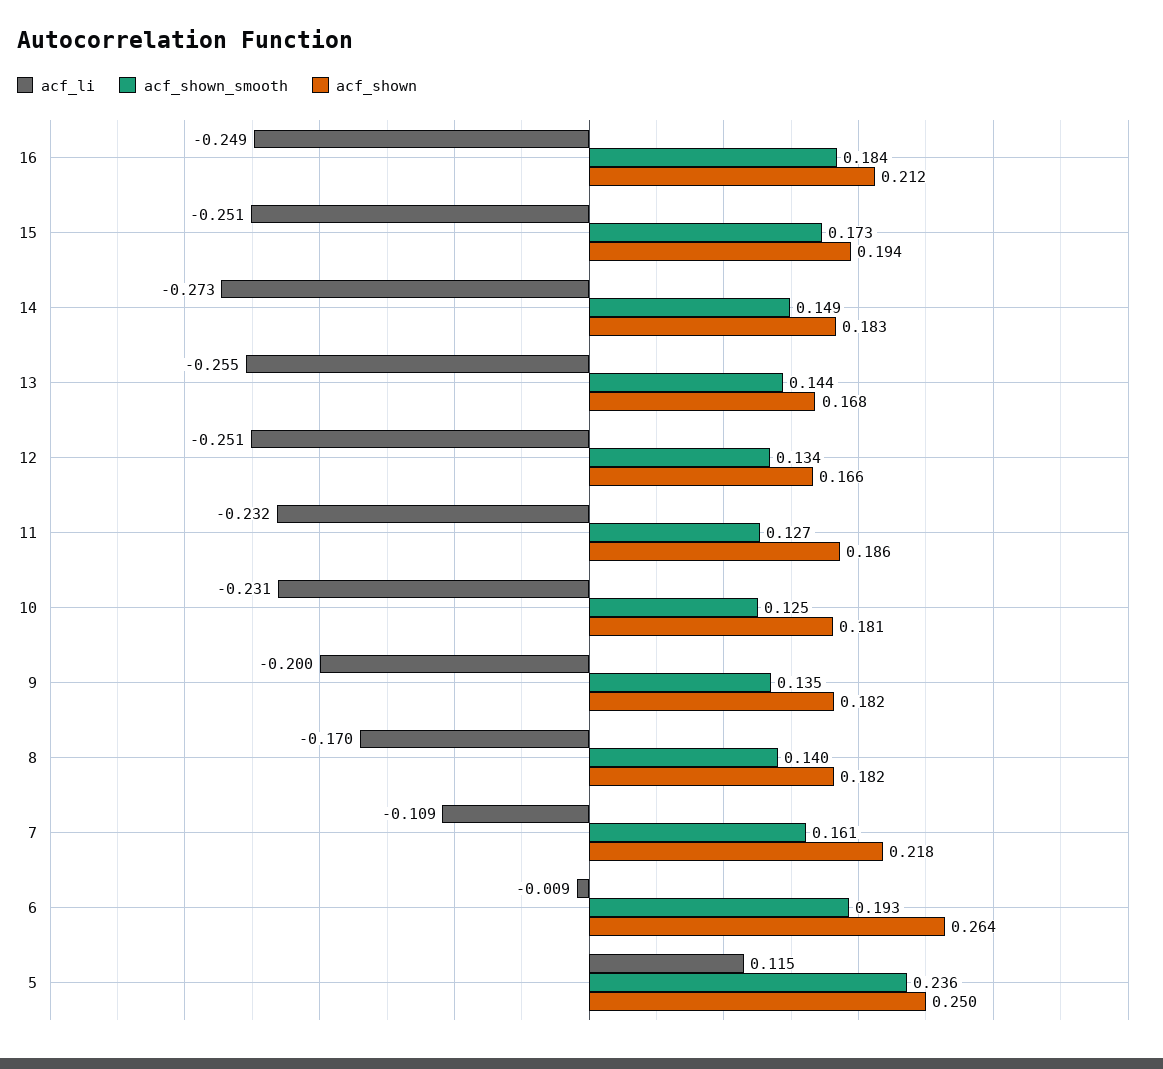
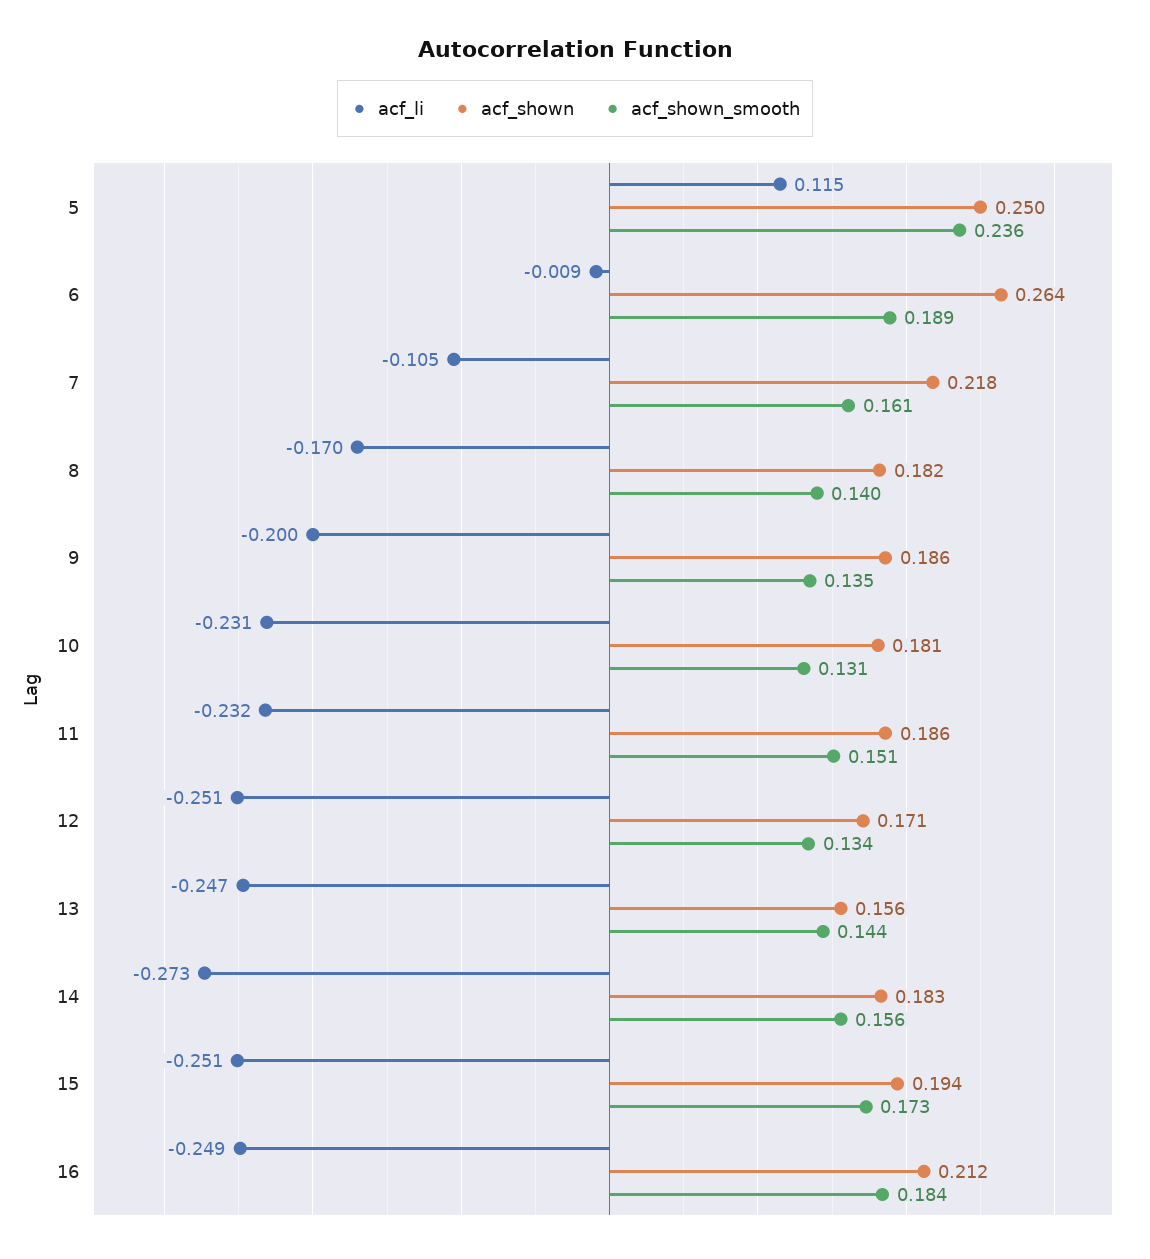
acf_shown_smooth, 14: 0.149 -> 0.156
acf_li, 13: -0.255 -> -0.247
acf_shown, 13: 0.168 -> 0.156
acf_shown, 12: 0.166 -> 0.171
acf_shown_smooth, 11: 0.127 -> 0.151
acf_shown_smooth, 10: 0.125 -> 0.131
acf_shown, 9: 0.182 -> 0.186
acf_li, 7: -0.109 -> -0.105
acf_shown_smooth, 6: 0.193 -> 0.189

